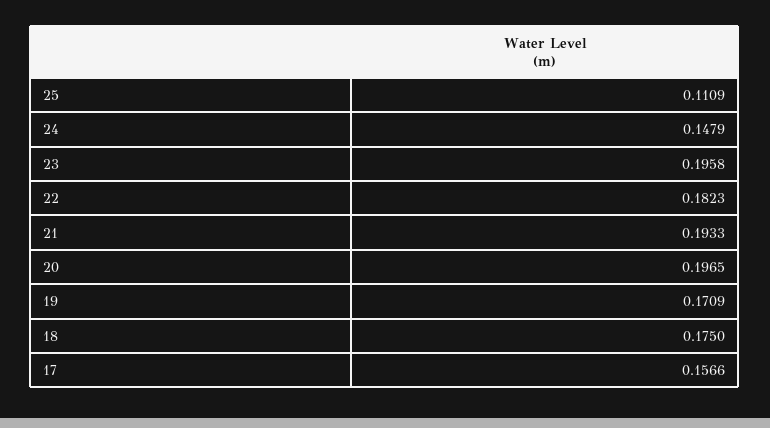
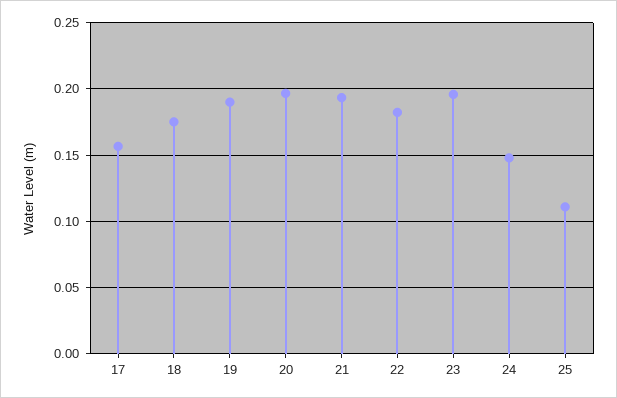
19: 0.1709 -> 0.19

